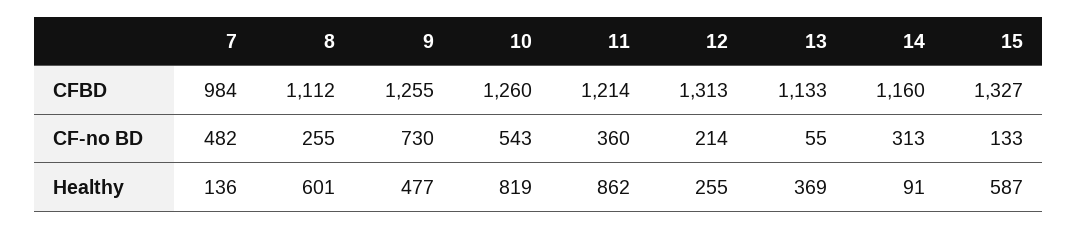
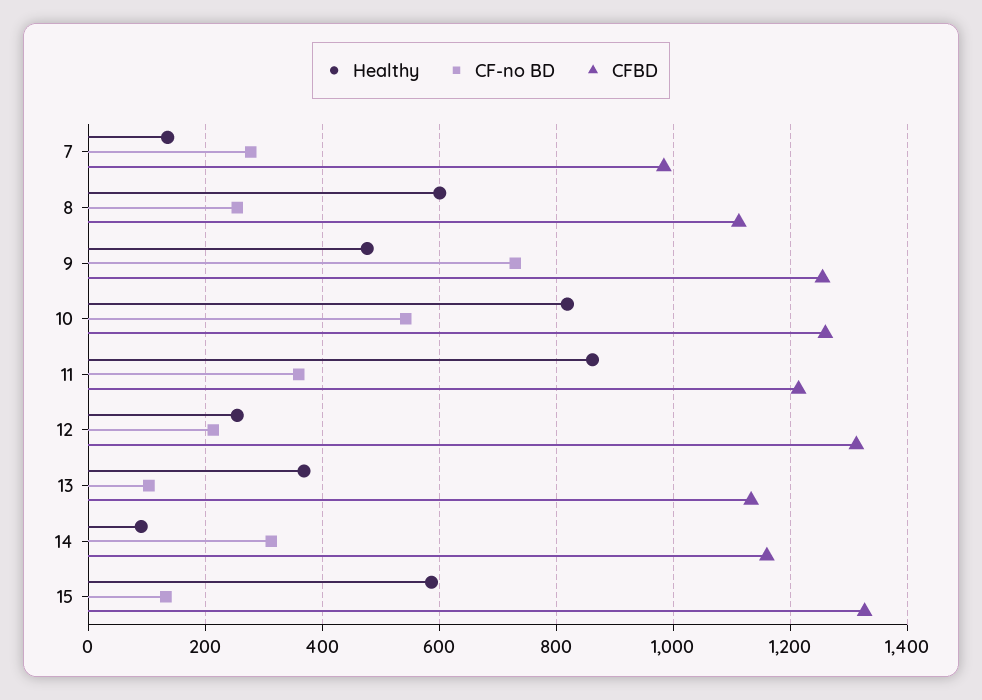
CF-no BD, 7: 482 -> 280
CF-no BD, 13: 55 -> 100

